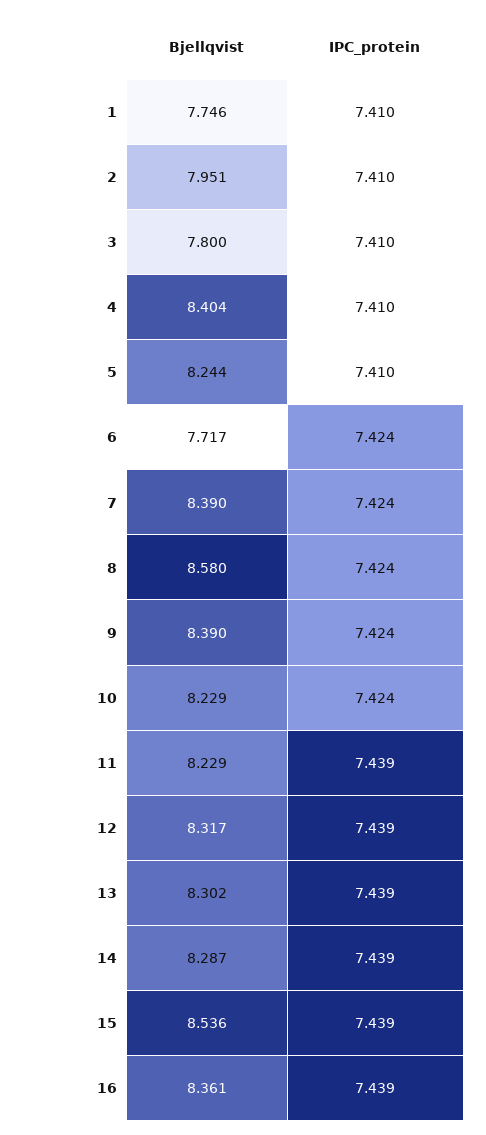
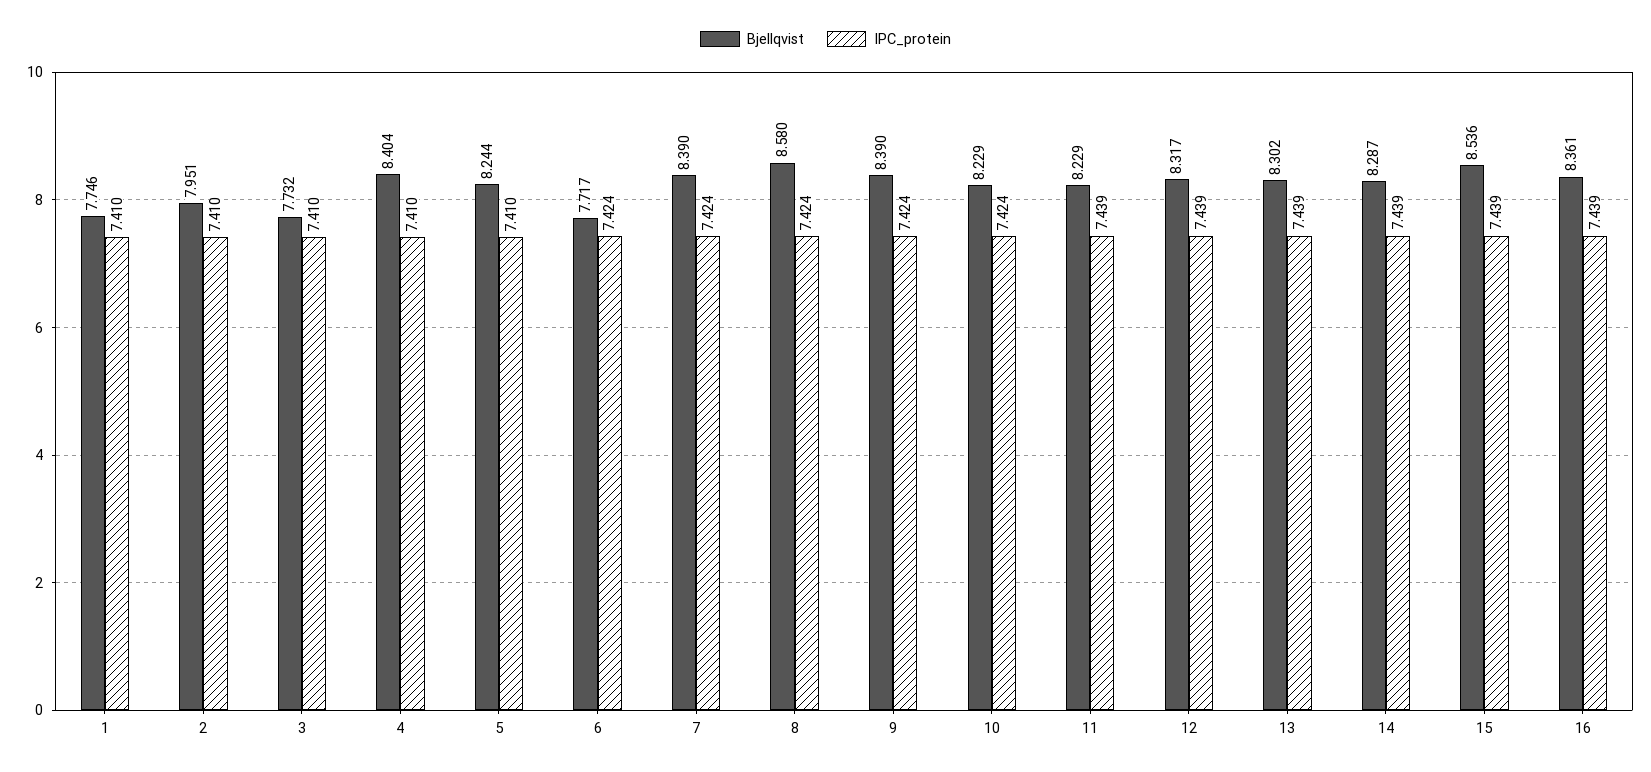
Bjellqvist, 3: 7.8 -> 7.732

